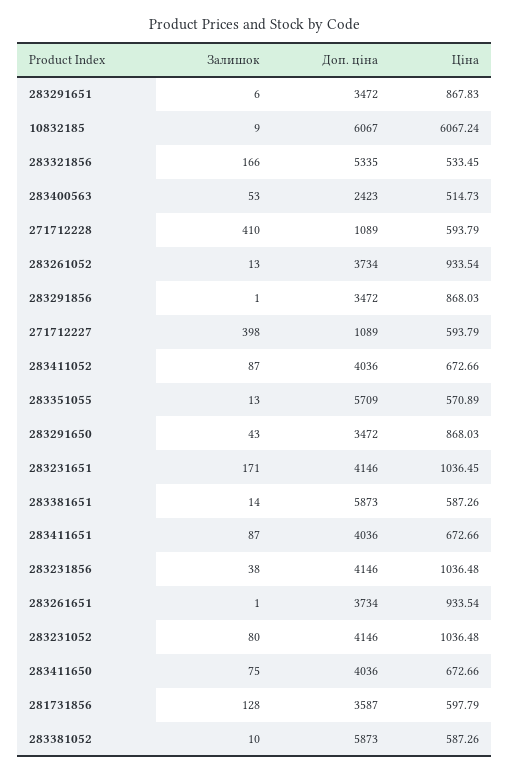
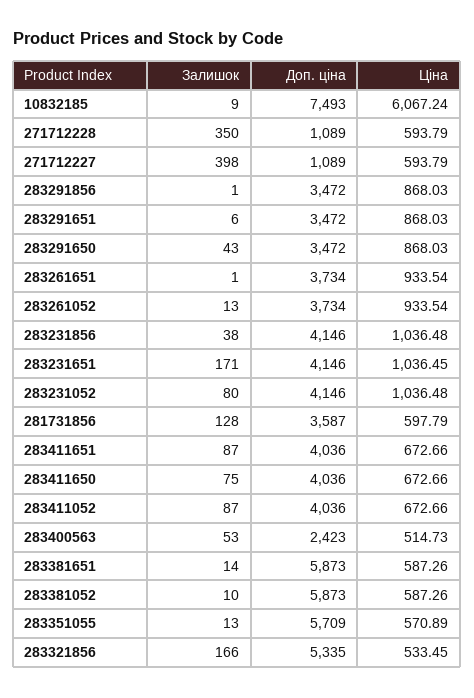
Ціна, 283291651: 867.83 -> 868.03
Доп. ціна, 10832185: 6067 -> 7493
Залишок, 271712228: 410 -> 350

